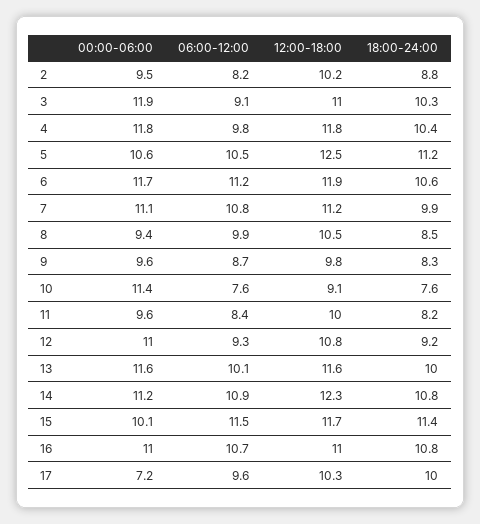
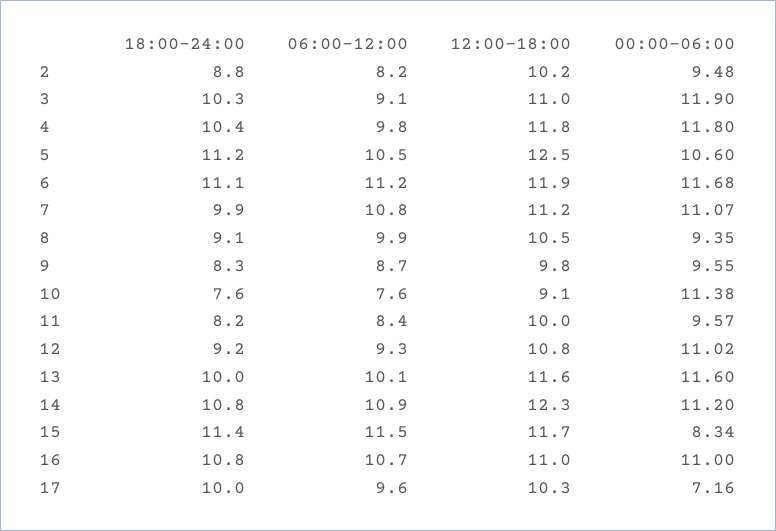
18:00-24:00, 6: 10.6 -> 11.1
18:00-24:00, 8: 8.5 -> 9.1
00:00-06:00, 15: 10.1 -> 8.34

